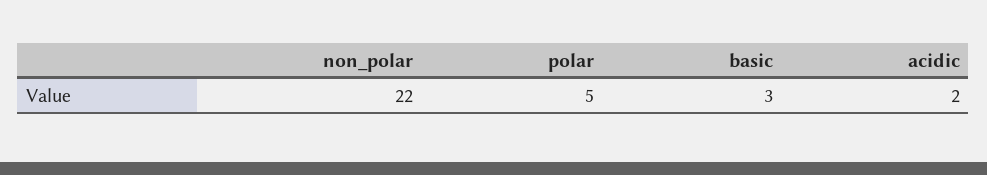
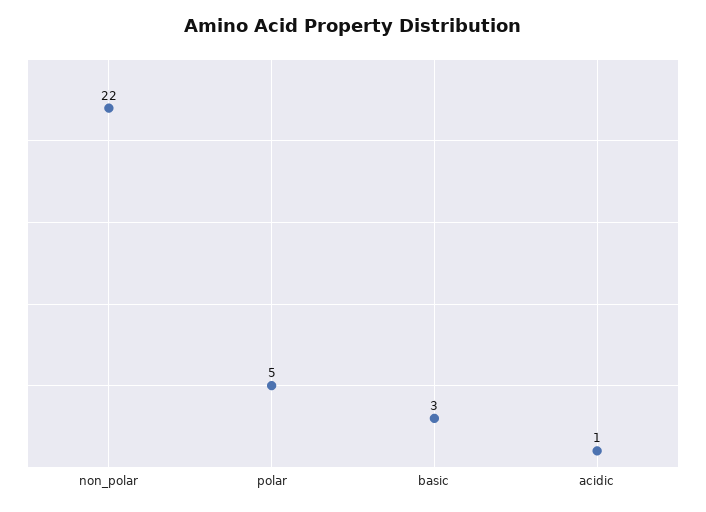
acidic: 2 -> 1

